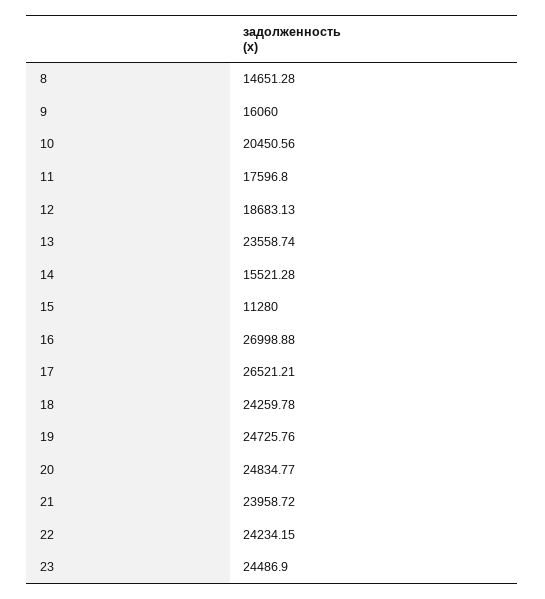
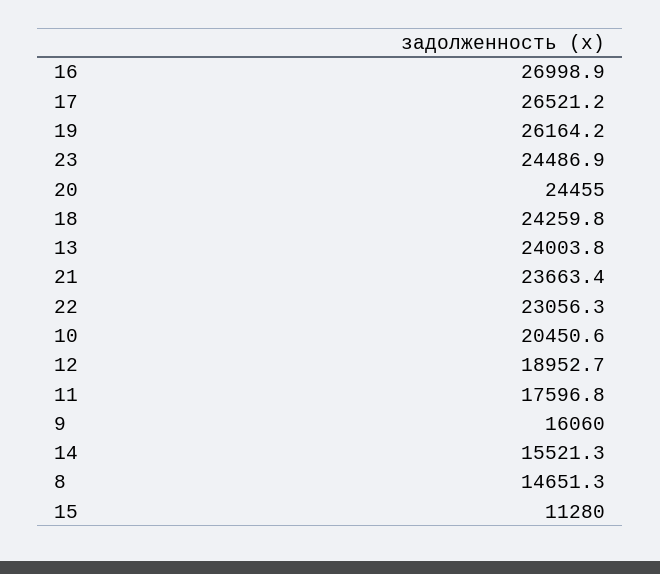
12: 18683.13 -> 18952.7
13: 23558.74 -> 24003.8
19: 24725.76 -> 26164.2
20: 24834.77 -> 24455
21: 23958.72 -> 23663.4
22: 24234.15 -> 23056.3

